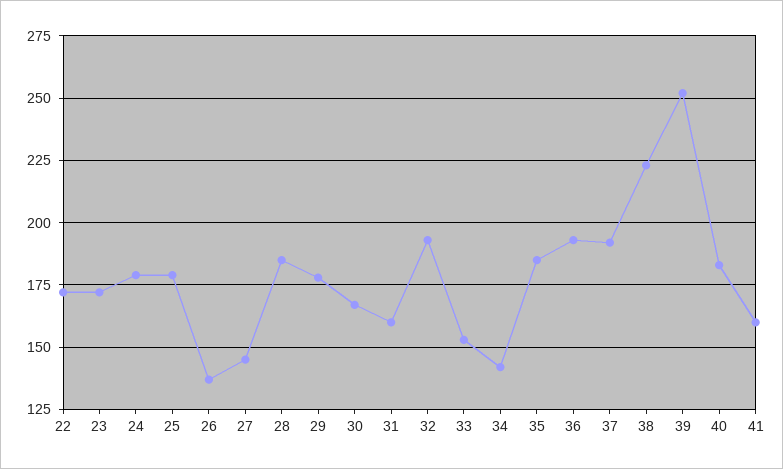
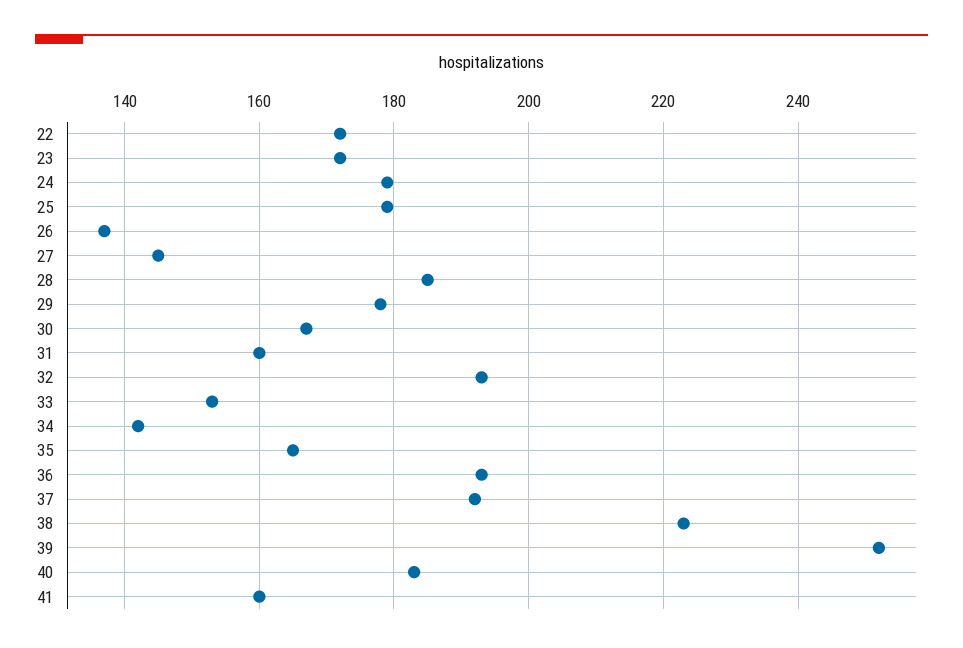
35: 185 -> 165

